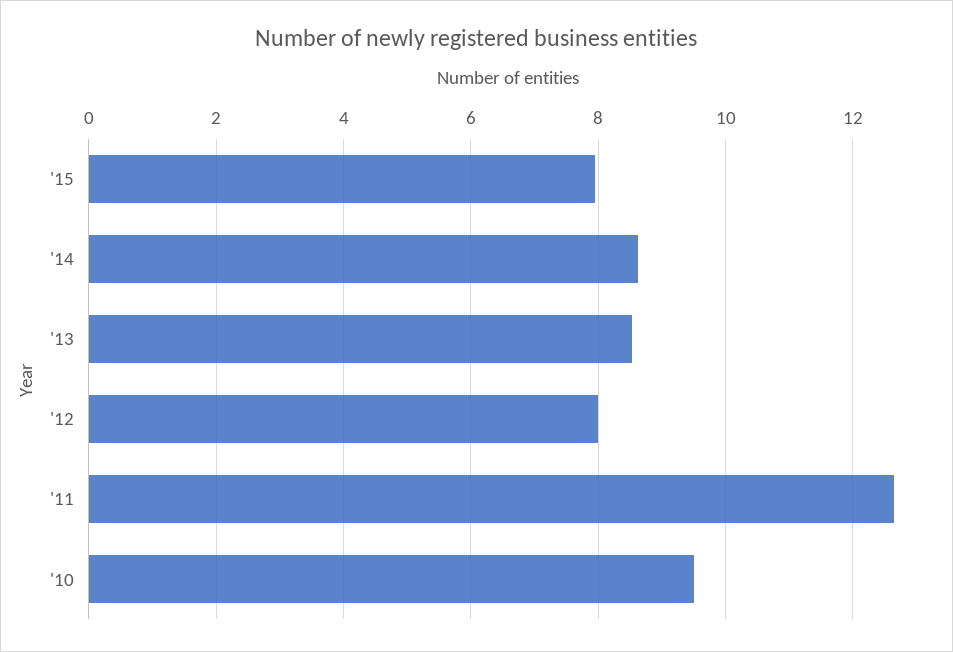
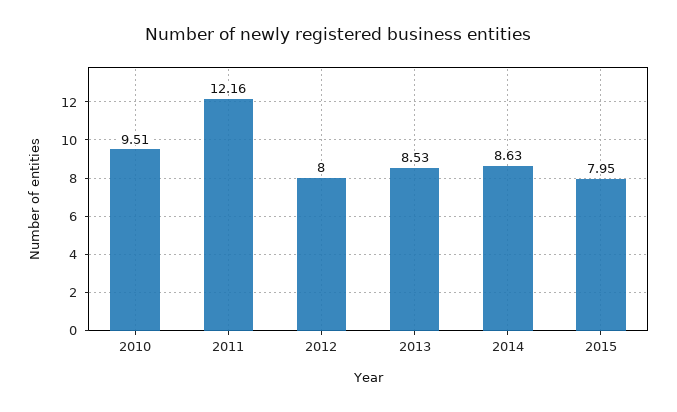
'11: 12.6 -> 12.16

